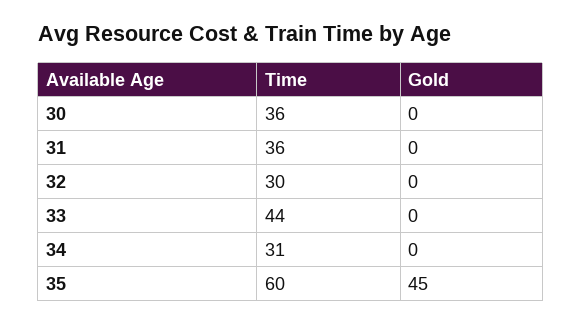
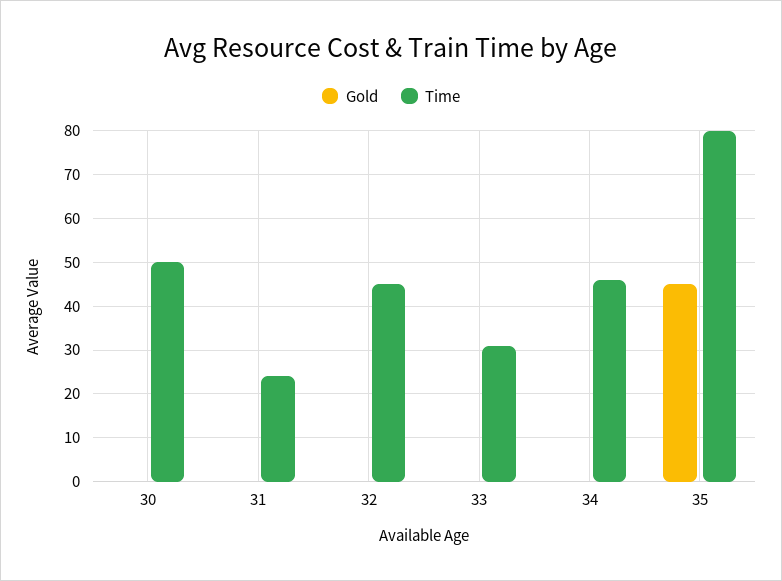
Time, 30: 36 -> 50
Time, 31: 36 -> 25
Time, 32: 30 -> 45
Time, 33: 44 -> 30
Time, 34: 31 -> 45
Time, 35: 60 -> 80

